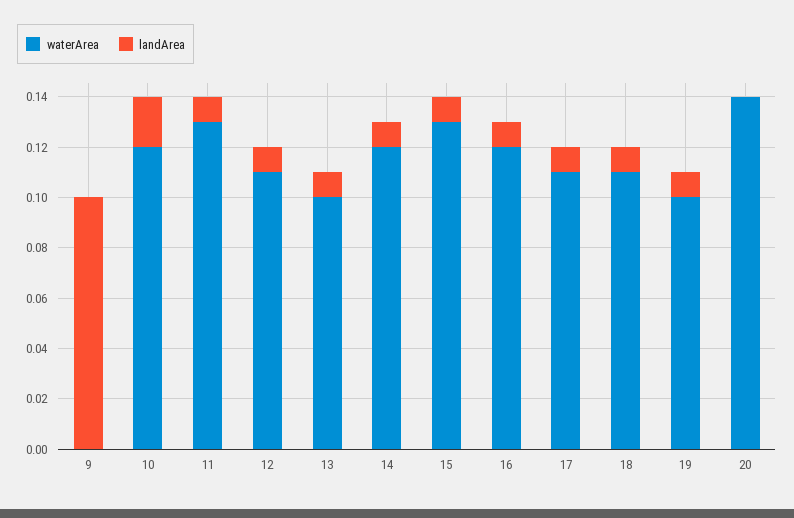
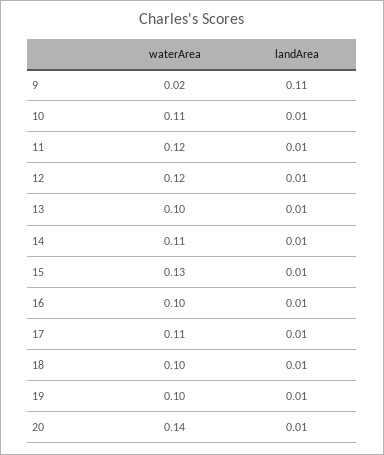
waterArea, 9: 0 -> 0.02
landArea, 9: 0.1 -> 0.11
waterArea, 10: 0.12 -> 0.11
landArea, 10: 0.02 -> 0.01
waterArea, 11: 0.13 -> 0.12
waterArea, 12: 0.11 -> 0.12
waterArea, 14: 0.12 -> 0.11
waterArea, 16: 0.12 -> 0.1
waterArea, 18: 0.11 -> 0.1
landArea, 20: 0 -> 0.01

